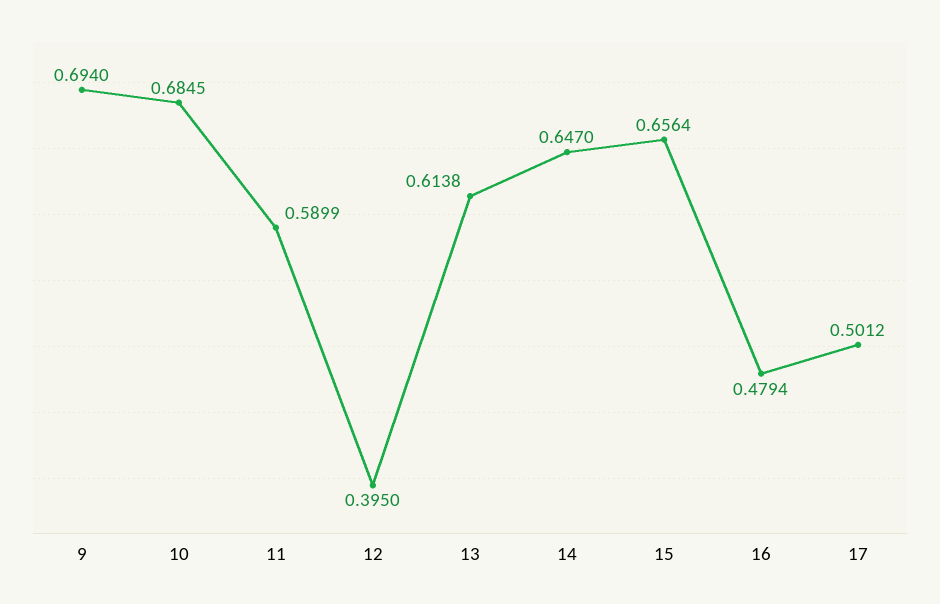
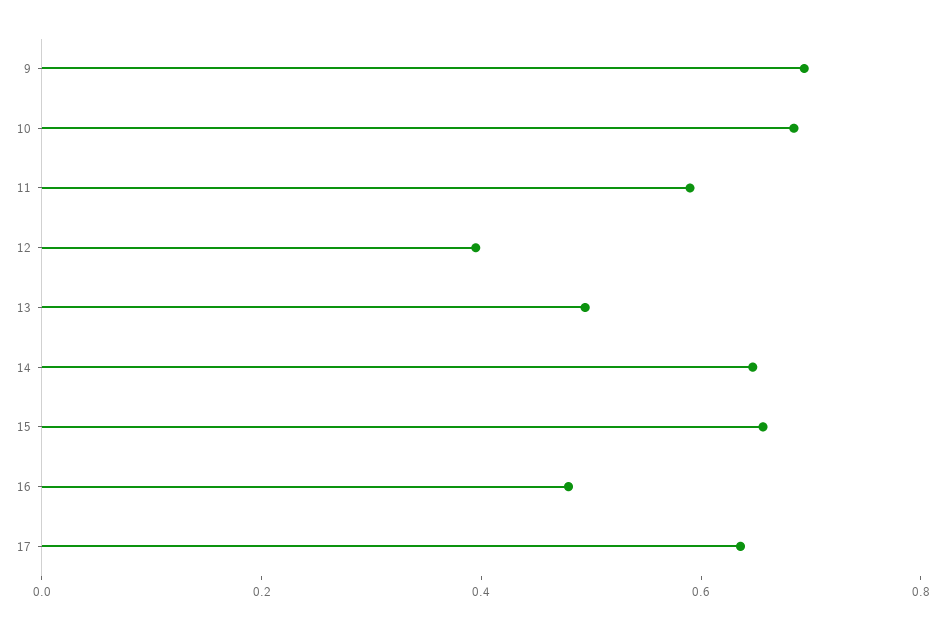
13: 0.6138 -> 0.5
17: 0.5012 -> 0.65

